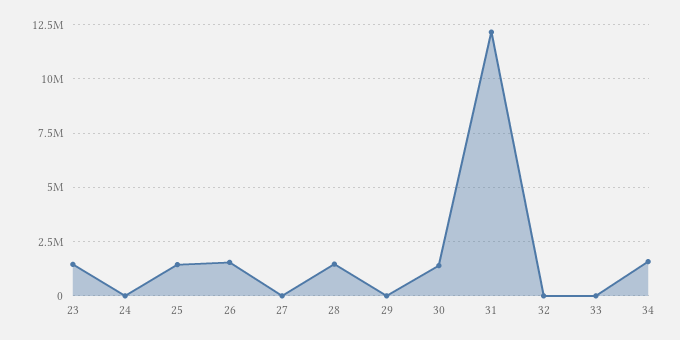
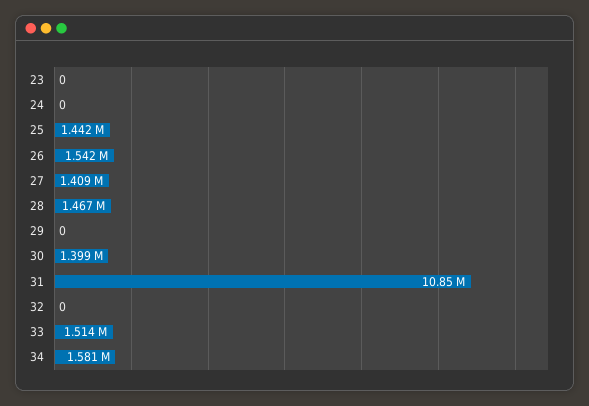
23: 1500000 -> 0
27: 0 -> 1409000
31: 12000000 -> 10850000
33: 0 -> 1514000

